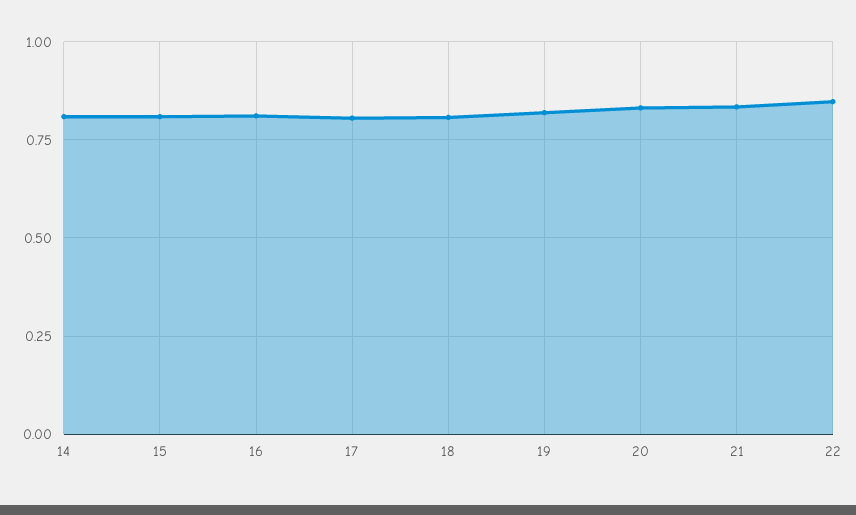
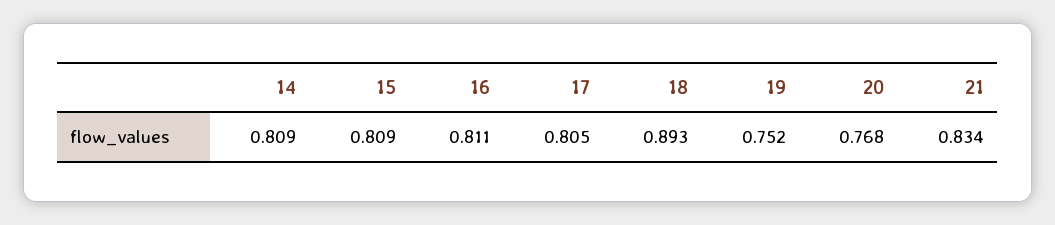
18: 0.8 -> 0.893
19: 0.825 -> 0.752
20: 0.825 -> 0.768
22: 0.85 -> none

